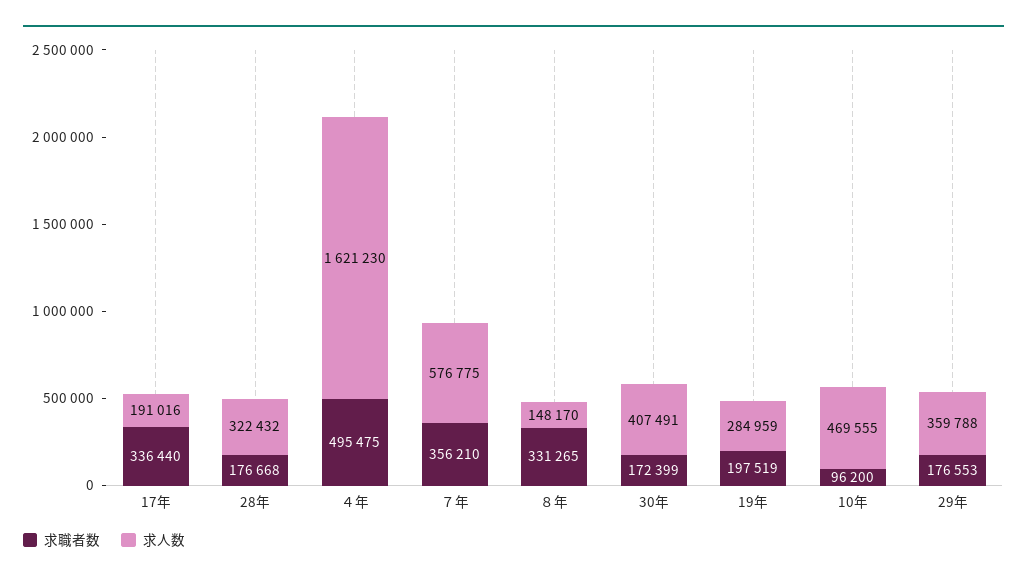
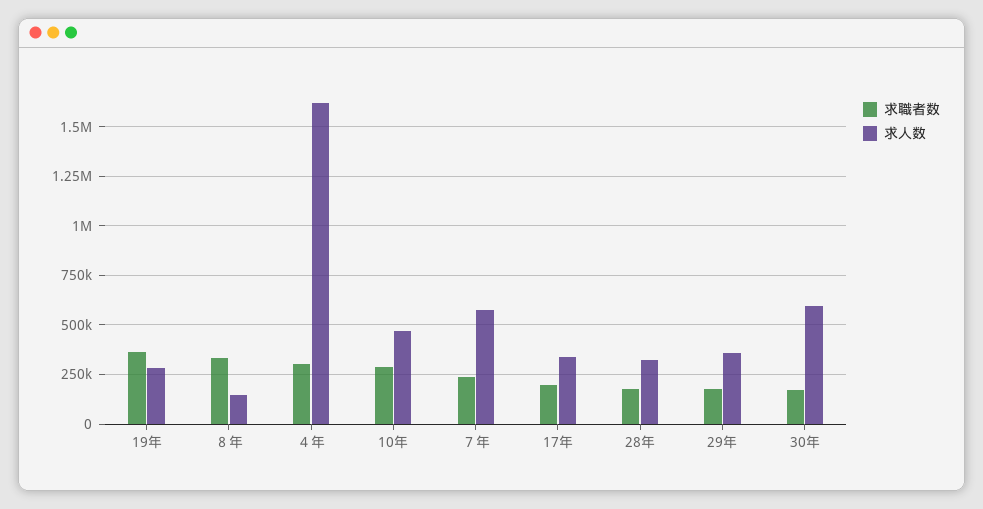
求職者数, 17年: 336440 -> 200000
求人数, 17年: 191016 -> 350000
求職者数, ４年: 495475 -> 300000
求職者数, ７年: 356210 -> 250000
求人数, 30年: 407491 -> 600000
求職者数, 19年: 197519 -> 350000
求職者数, 10年: 96200 -> 300000

